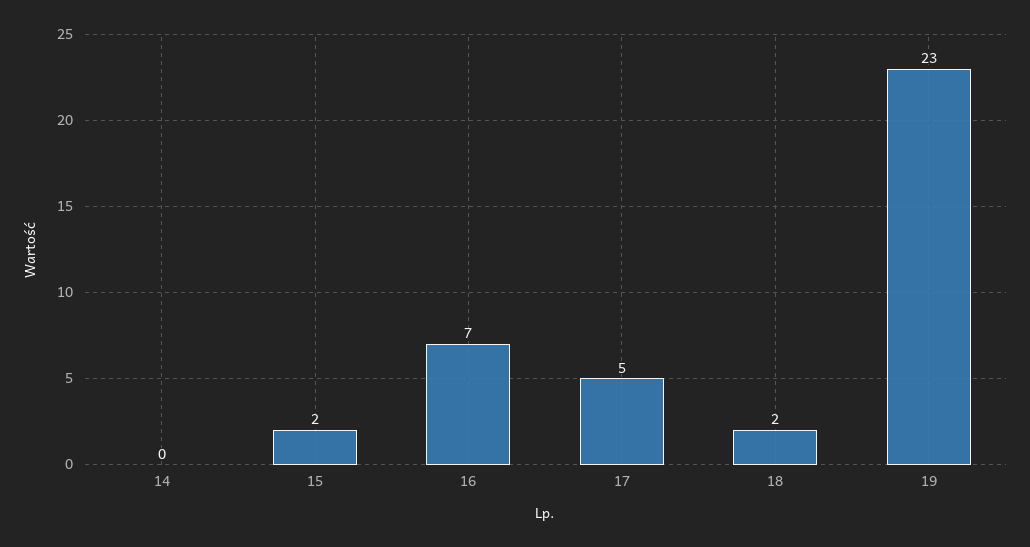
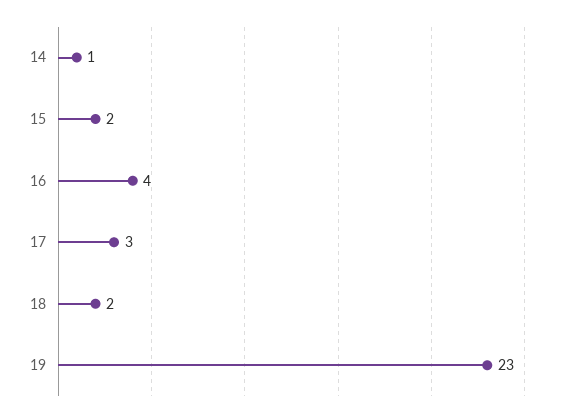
14: 0 -> 1
16: 7 -> 4
17: 5 -> 3

